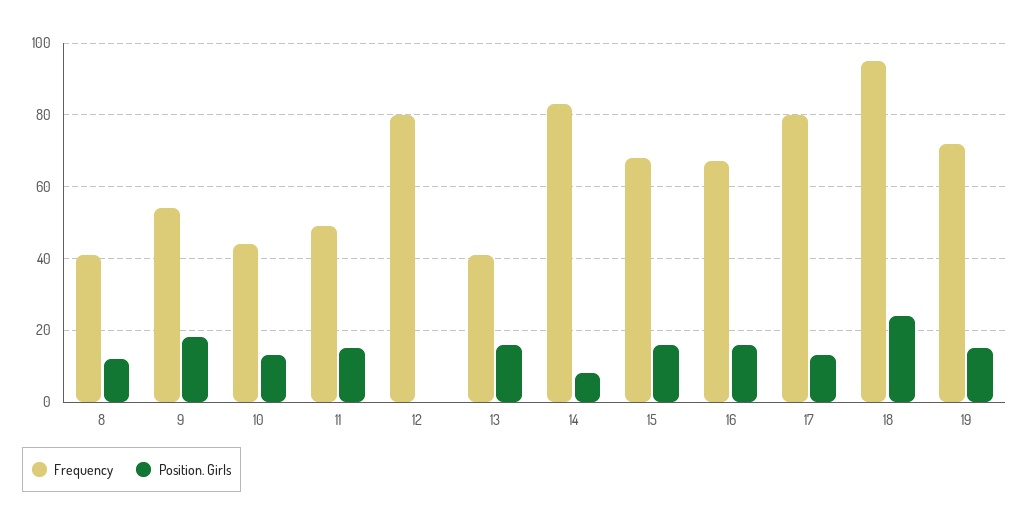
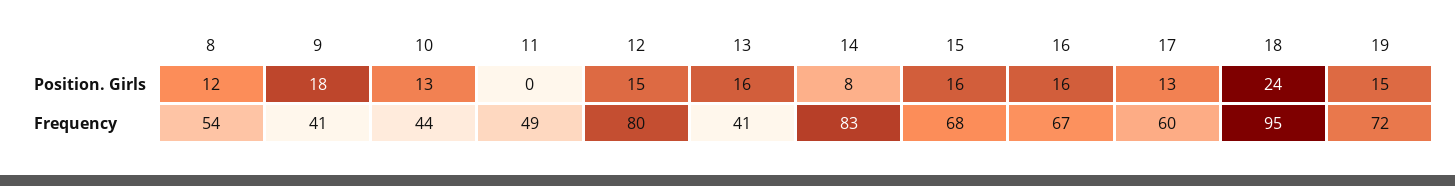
Frequency, 8: 40 -> 54
Frequency, 9: 55 -> 41
Position. Girls, 11: 15 -> 0
Position. Girls, 12: 0 -> 15
Frequency, 17: 80 -> 60

